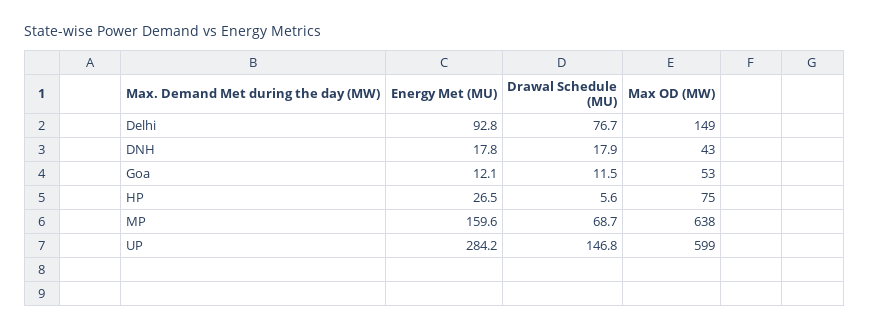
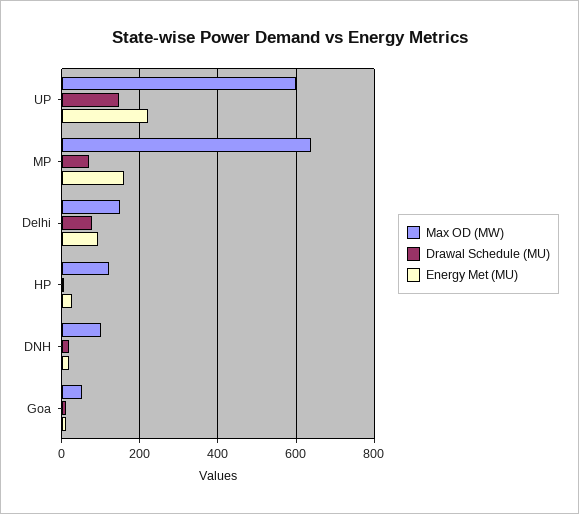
Max OD (MW), DNH: 43 -> 100
Max OD (MW), HP: 75 -> 120
Energy Met (MU), UP: 284.2 -> 220

